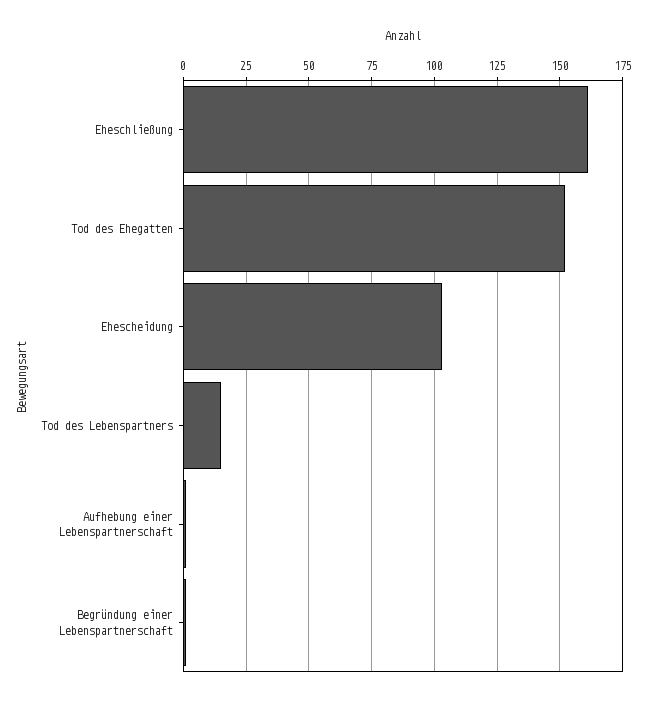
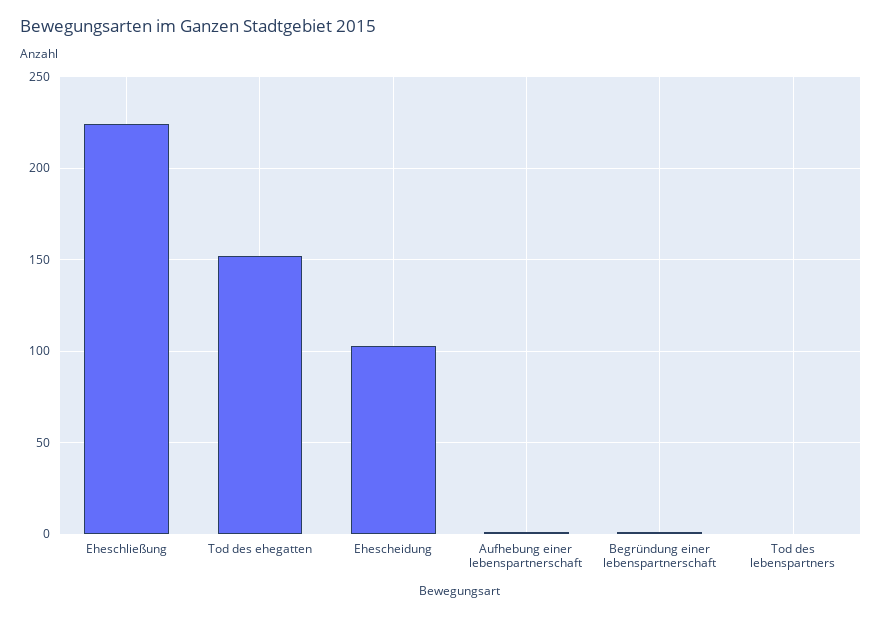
Eheschließung: 160 -> 225
Tod des Lebenspartners: 15 -> 0

